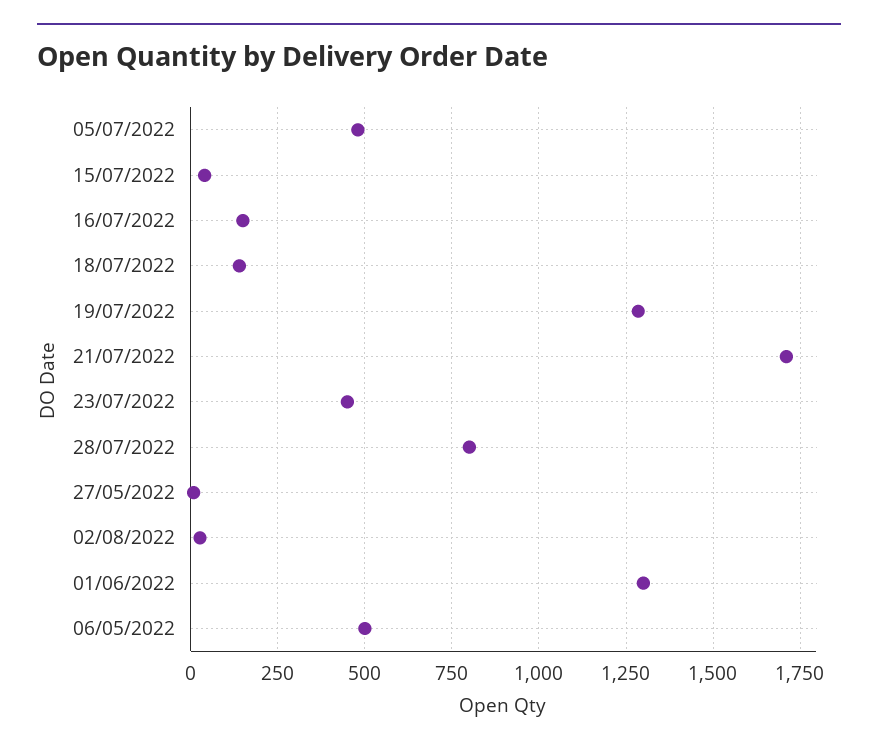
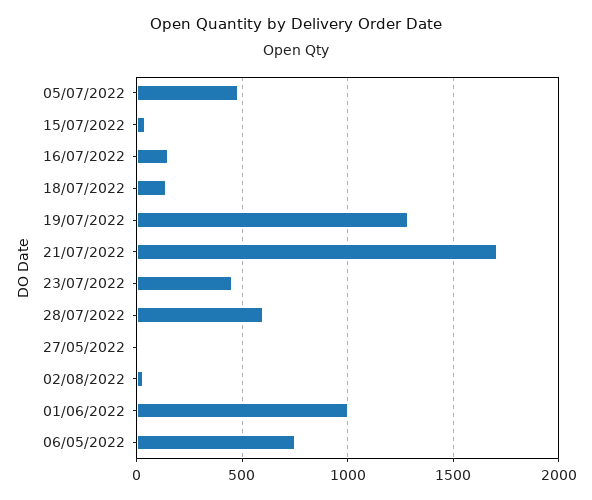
28/07/2022: 800 -> 600
01/06/2022: 1300 -> 1000
06/05/2022: 500 -> 750

